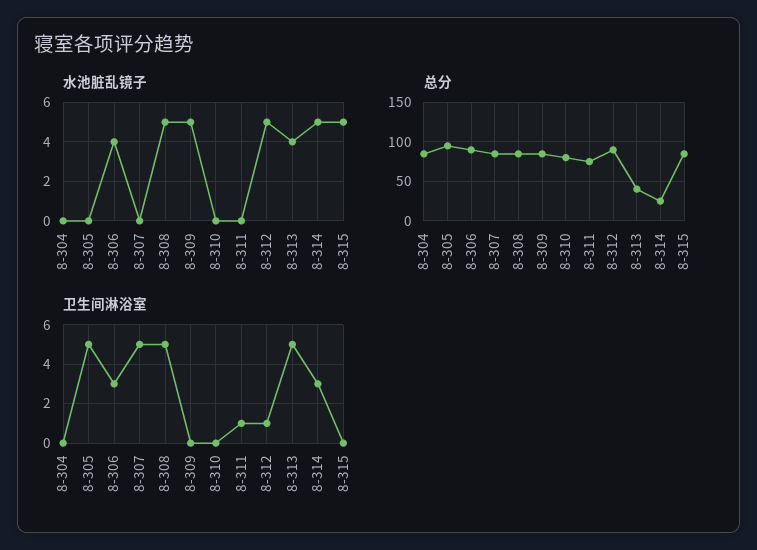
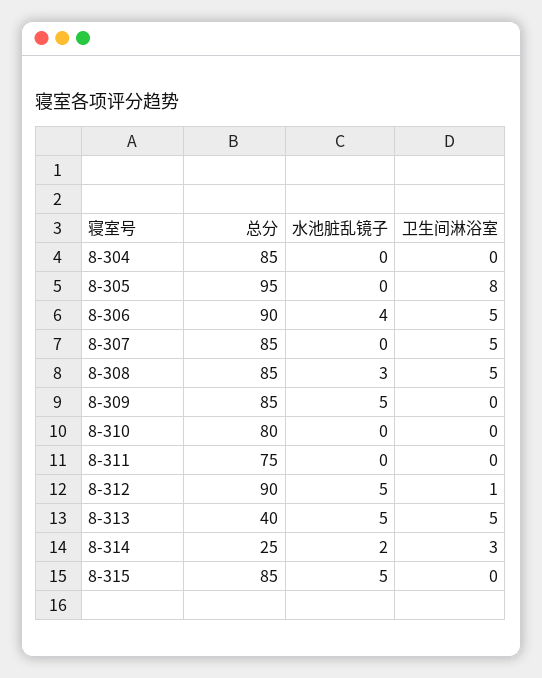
水池脏乱镜子, 8-308: 5 -> 3
水池脏乱镜子, 8-313: 4 -> 5
水池脏乱镜子, 8-314: 5 -> 2
卫生间淋浴室, 8-305: 5 -> 8
卫生间淋浴室, 8-306: 3 -> 5
卫生间淋浴室, 8-311: 1 -> 0

